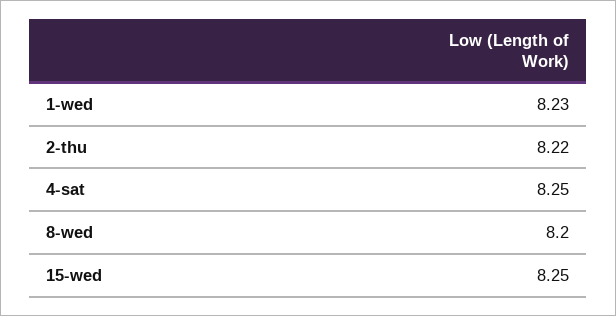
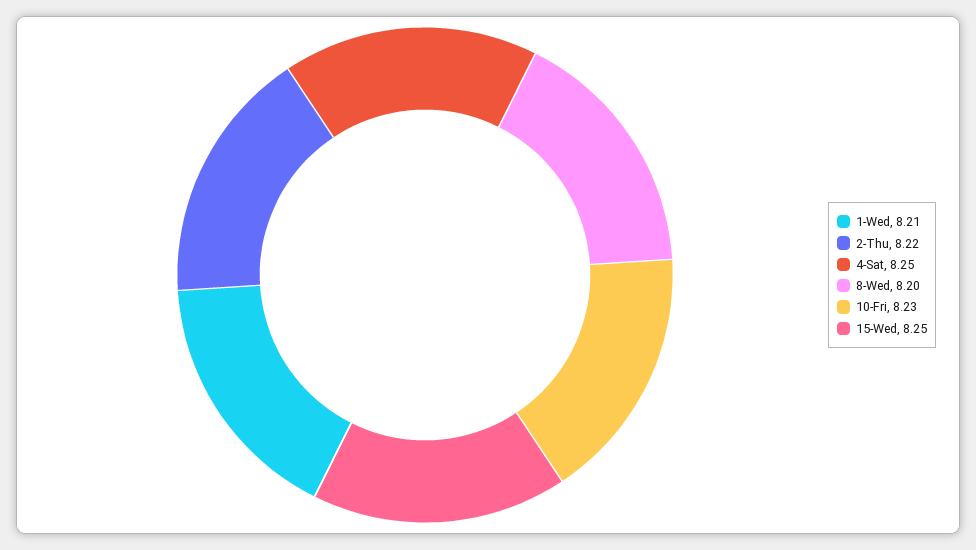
1-wed: 8.23 -> 8.21
10-Fri: none -> 8.23

